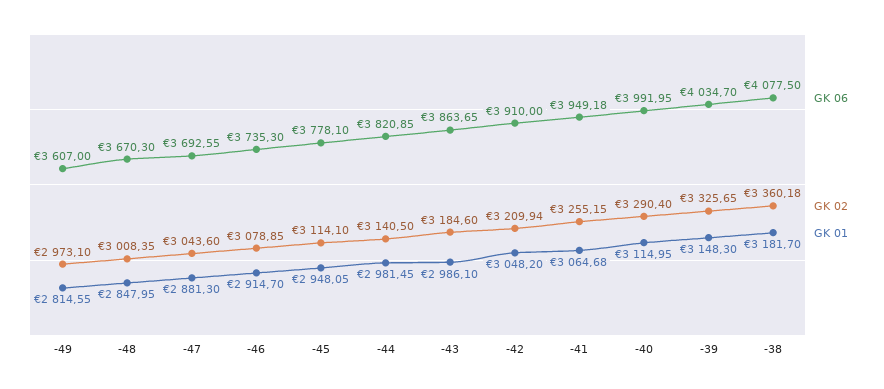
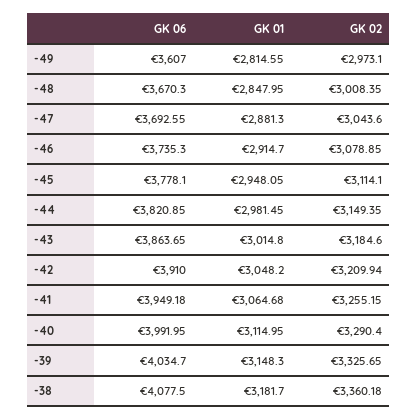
GK 02, -44: 3140.5 -> 3149.35
GK 01, -43: 2986.1 -> 3014.8

